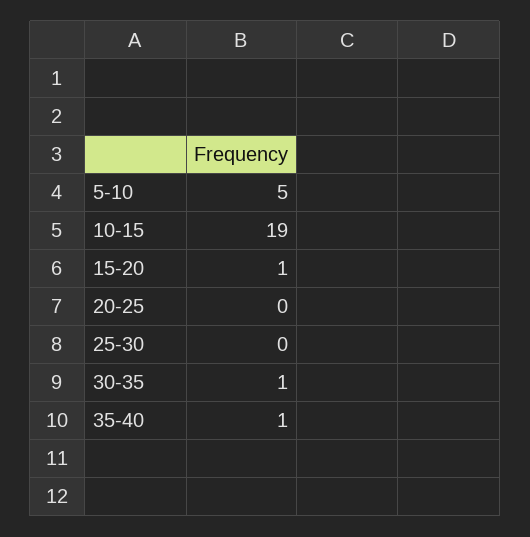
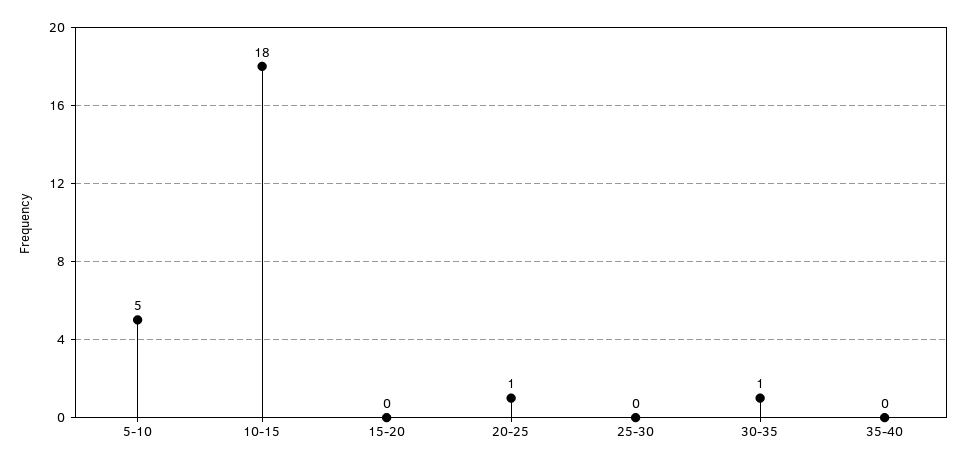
10-15: 19 -> 18
15-20: 1 -> 0
20-25: 0 -> 1
35-40: 1 -> 0

